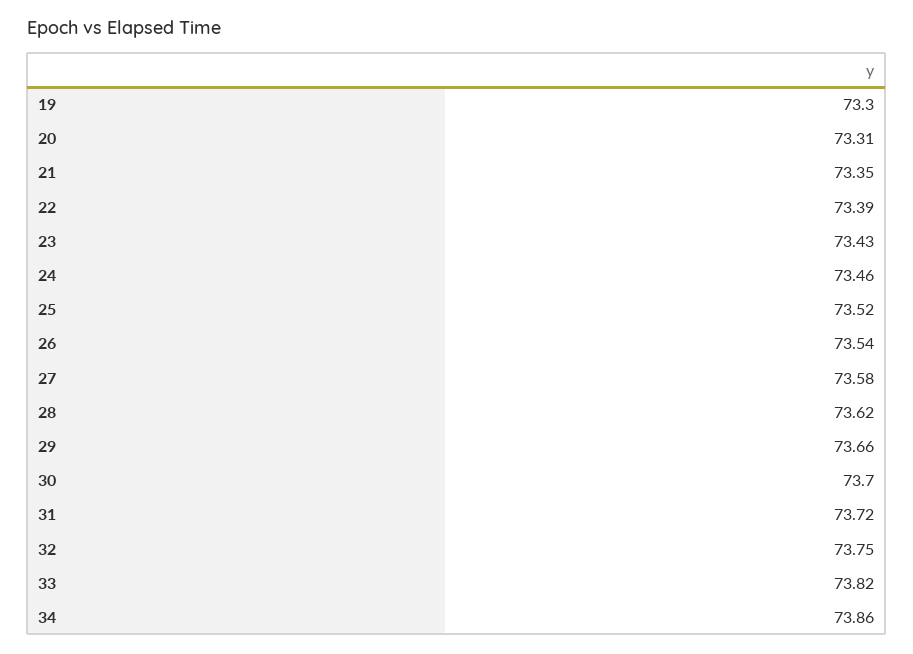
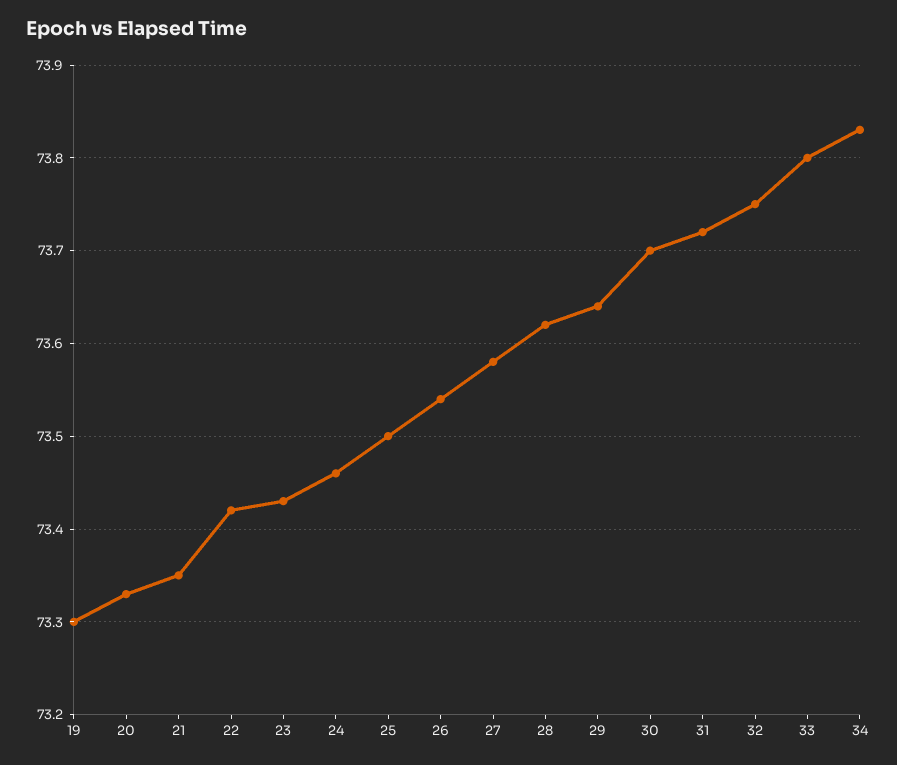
20: 73.31 -> 73.33
22: 73.39 -> 73.42
25: 73.52 -> 73.5
29: 73.66 -> 73.64
33: 73.82 -> 73.8
34: 73.86 -> 73.83

